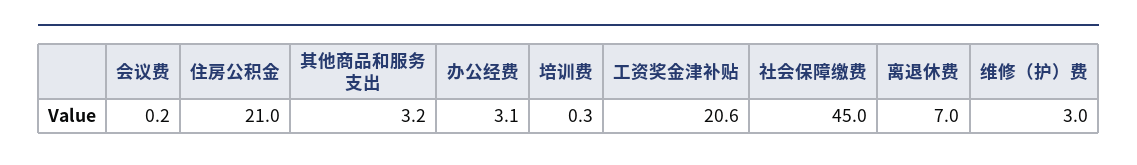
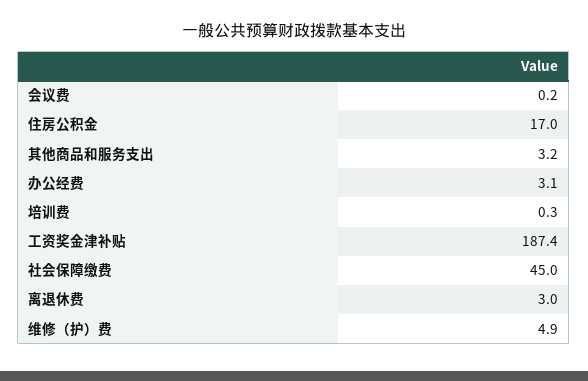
住房公积金: 21 -> 17
工资奖金津补贴: 20.6 -> 187.4
离退休费: 7 -> 3
维修（护）费: 3 -> 4.9

